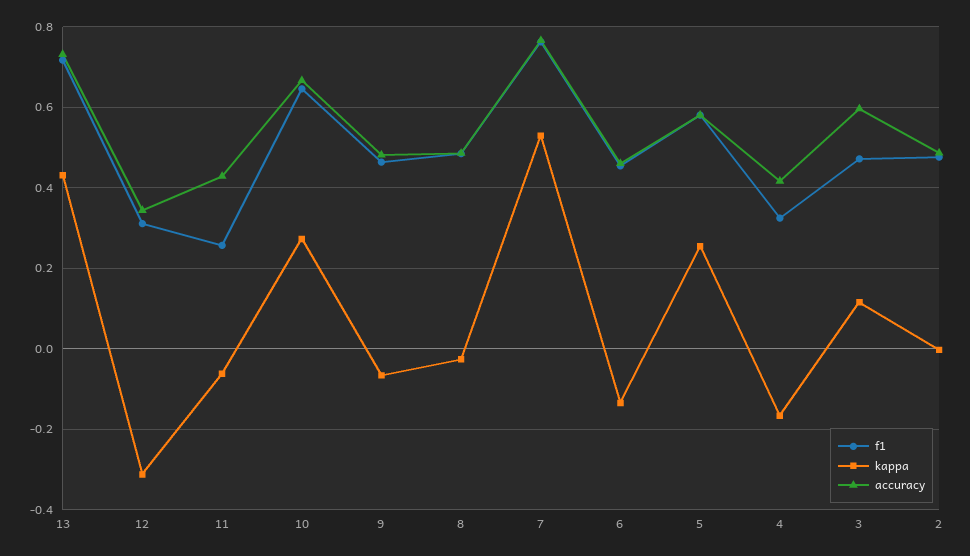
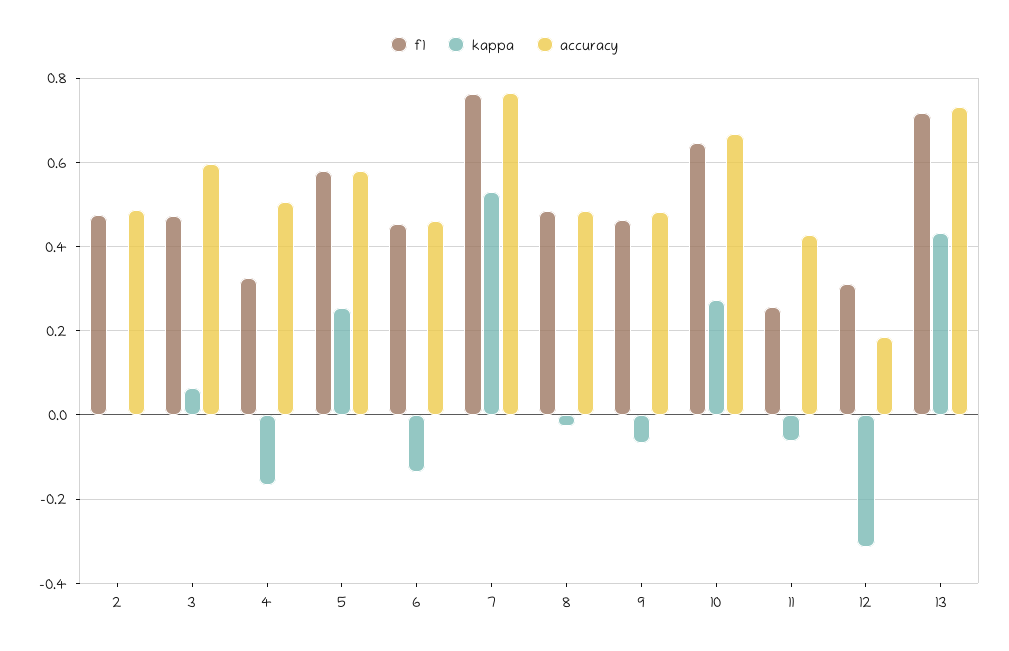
accuracy, 12: 0.34 -> 0.18
accuracy, 4: 0.42 -> 0.5
kappa, 3: 0.12 -> 0.06

